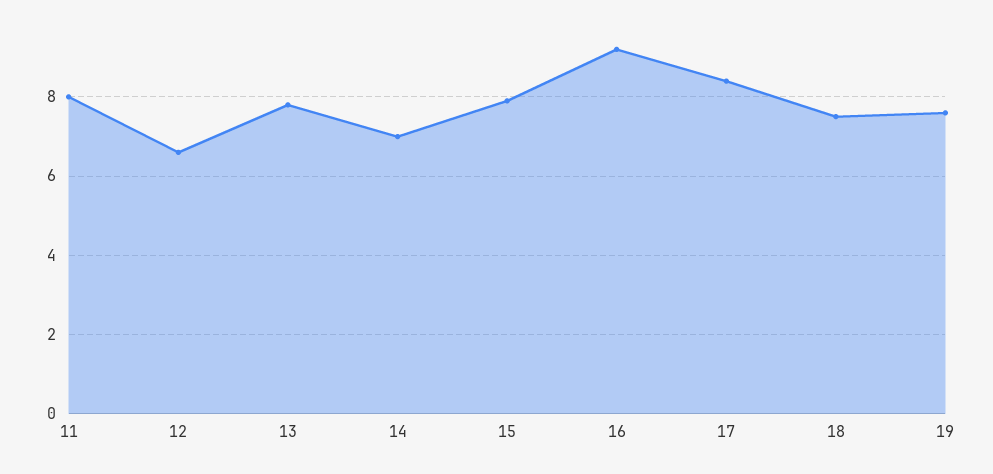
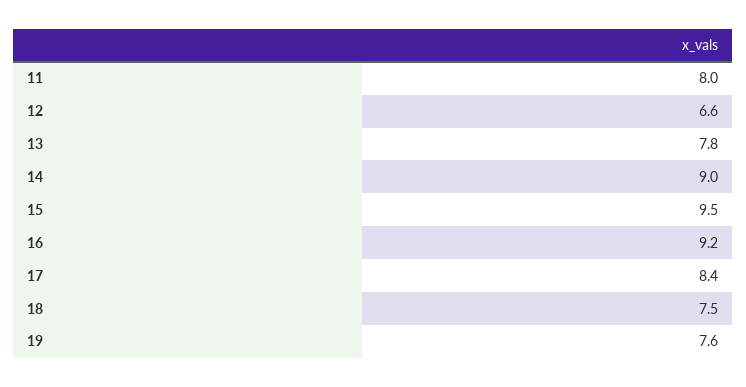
14: 7 -> 9
15: 8 -> 9.5

